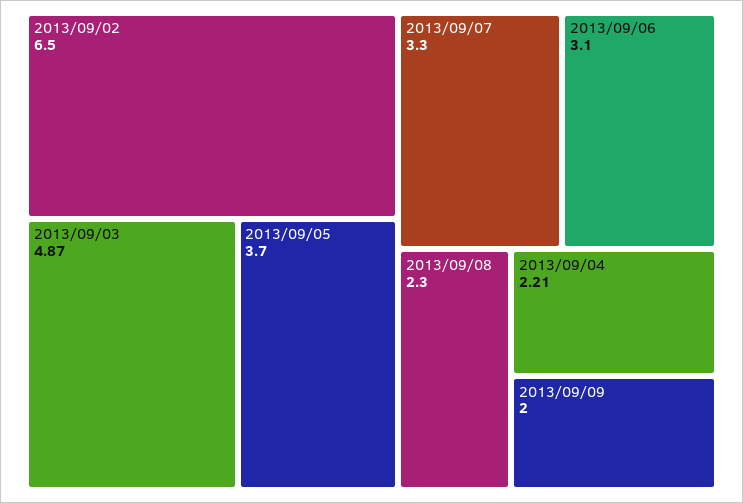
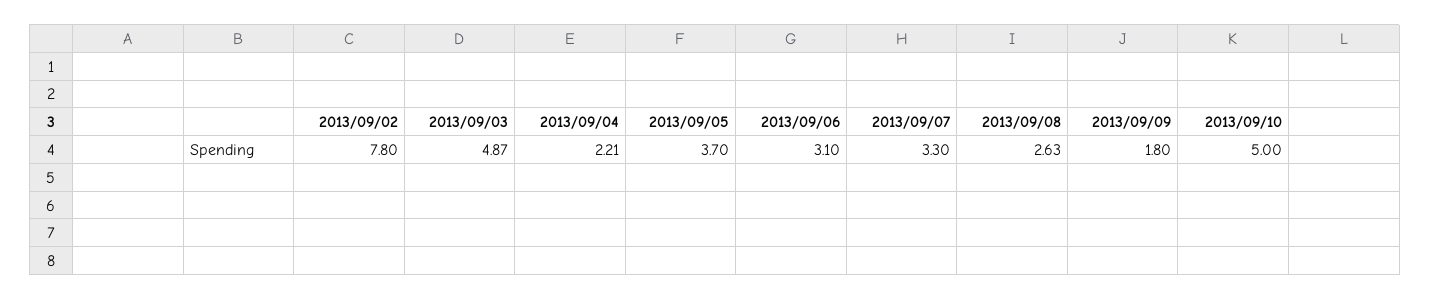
2013/09/02: 6.5 -> 7.8
2013/09/08: 2.3 -> 2.63
2013/09/09: 2 -> 1.8
2013/09/10: none -> 5

